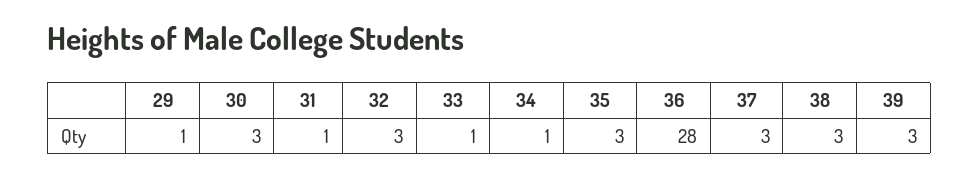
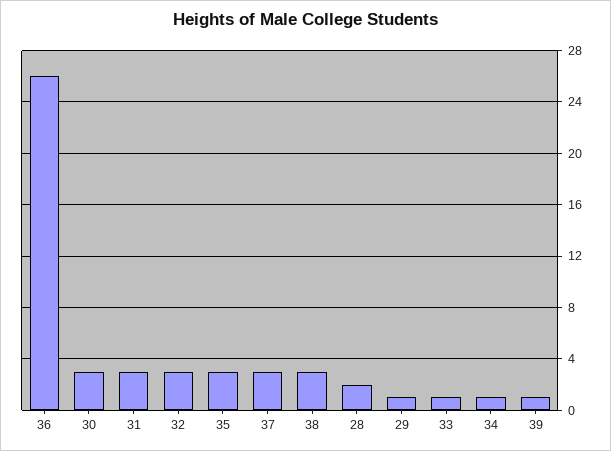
31: 1 -> 3
36: 28 -> 26
39: 3 -> 1
28: none -> 2

